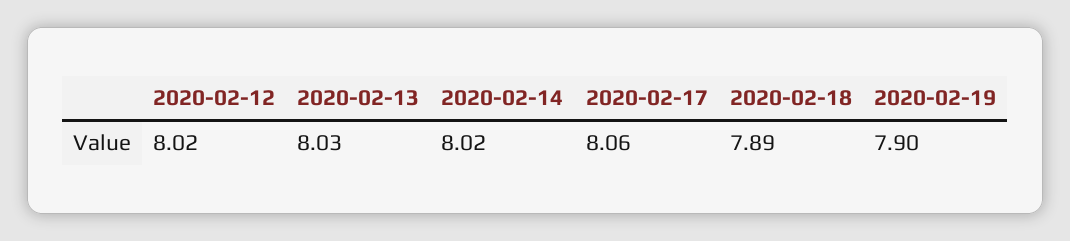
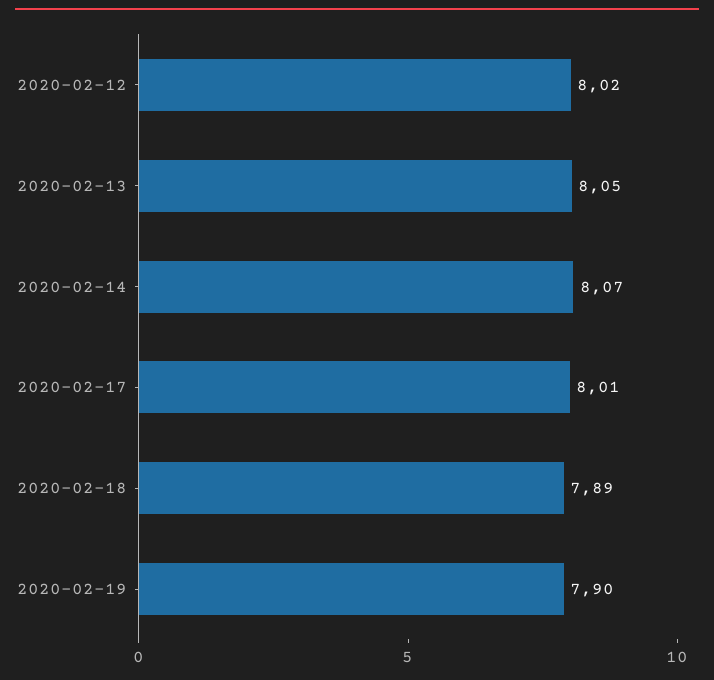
2020-02-13: 8.03 -> 8.05
2020-02-14: 8.02 -> 8.07
2020-02-17: 8.06 -> 8.01

